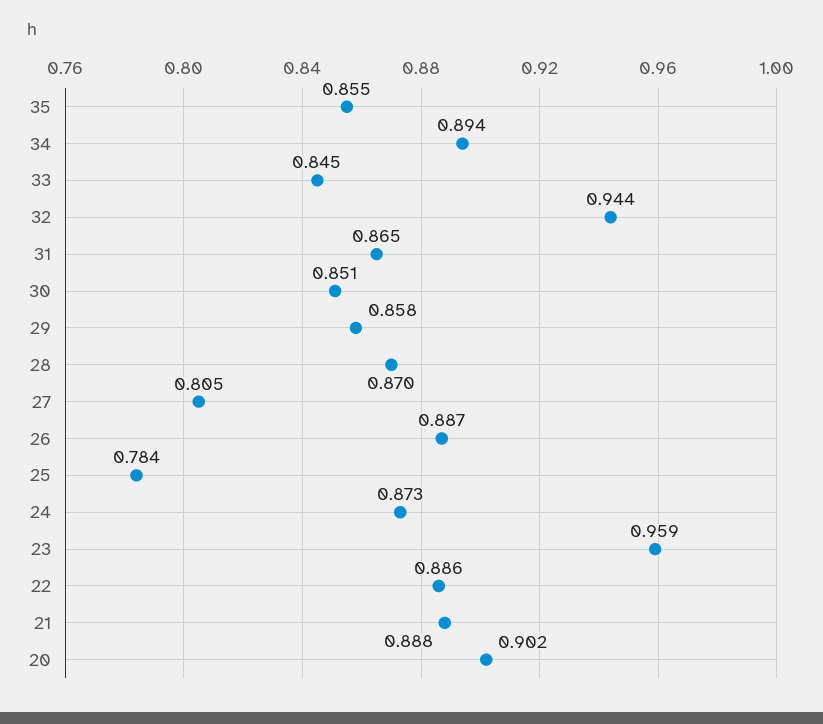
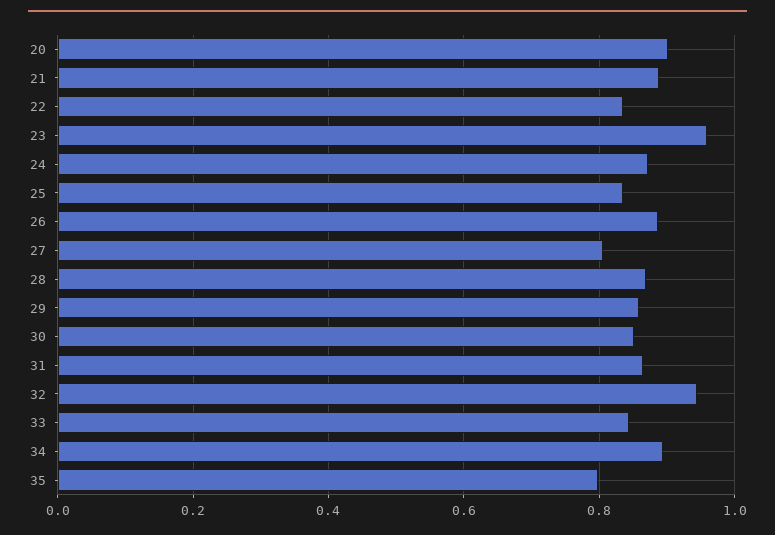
35: 0.855 -> 0.8
25: 0.784 -> 0.84
22: 0.886 -> 0.84

